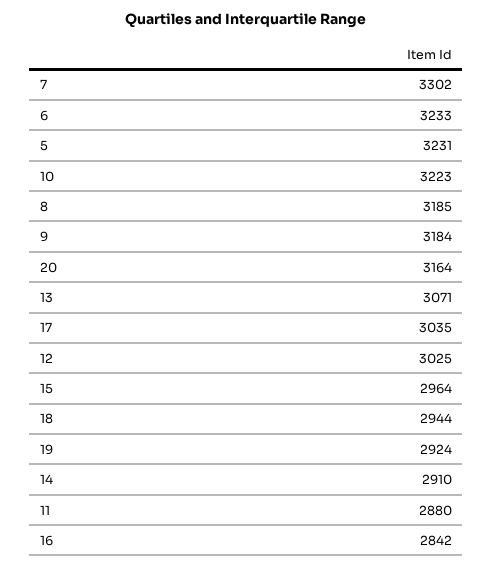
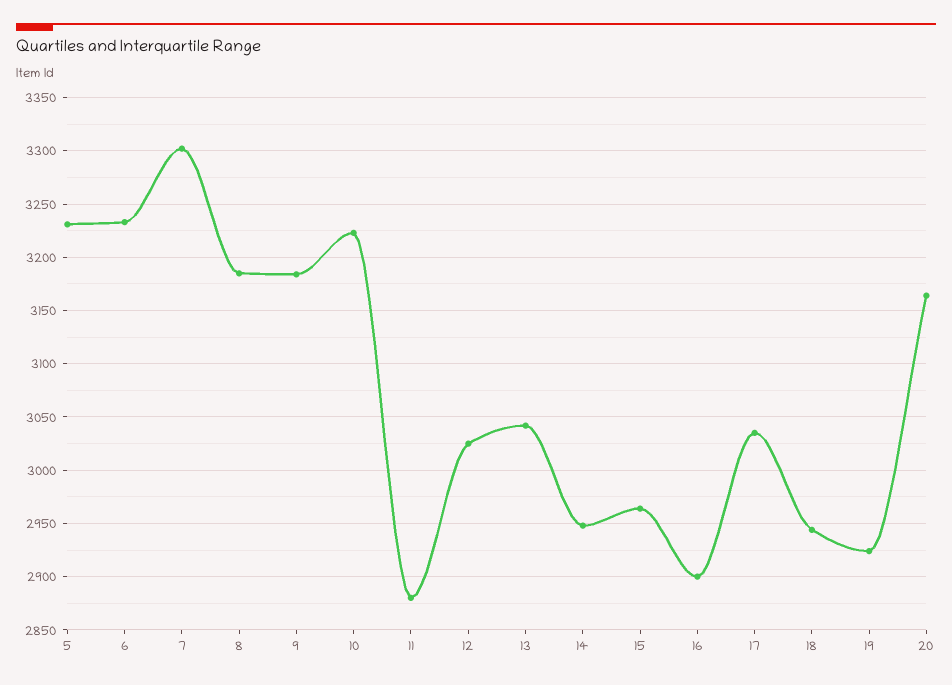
13: 3071 -> 3040
14: 2910 -> 2950
16: 2842 -> 2900

